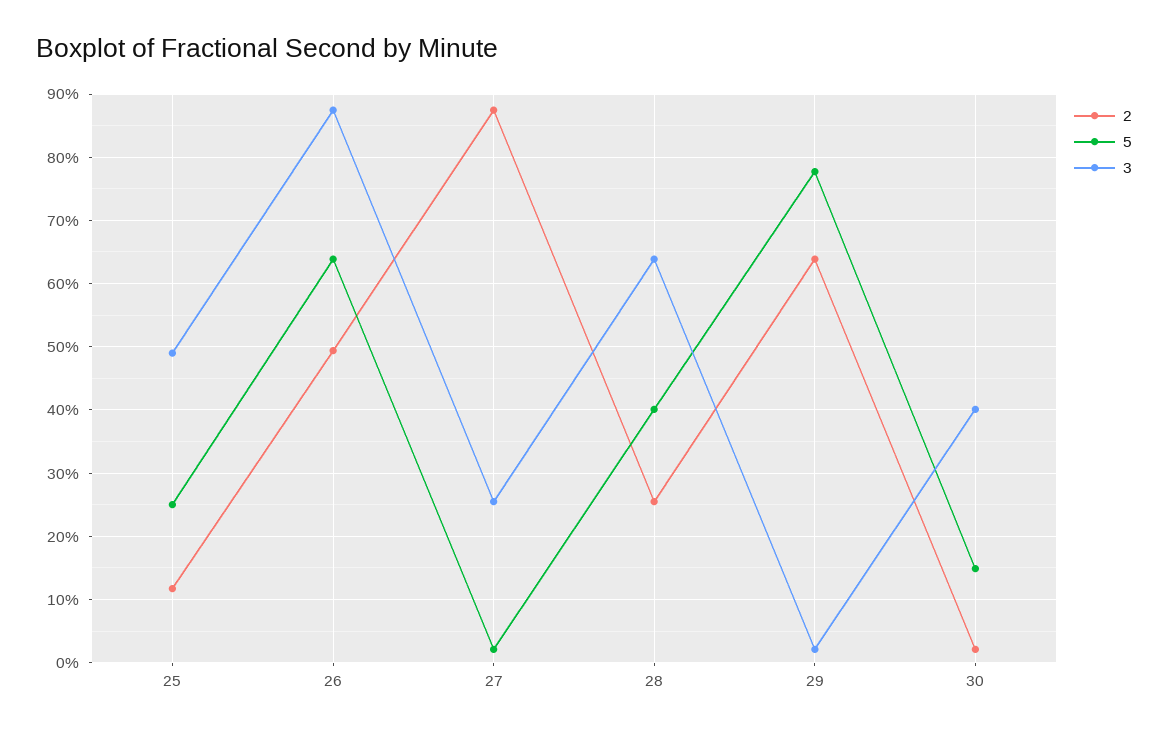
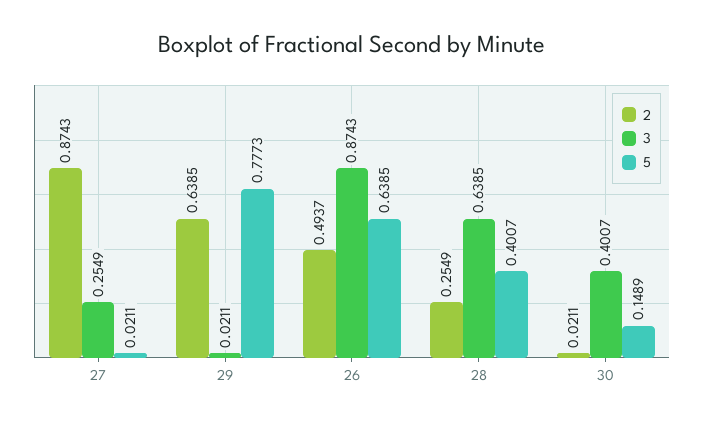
2, 25: 0.12 -> none
5, 25: 0.25 -> none
3, 25: 0.49 -> none

